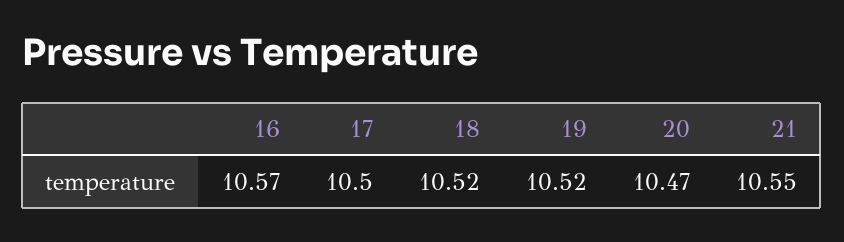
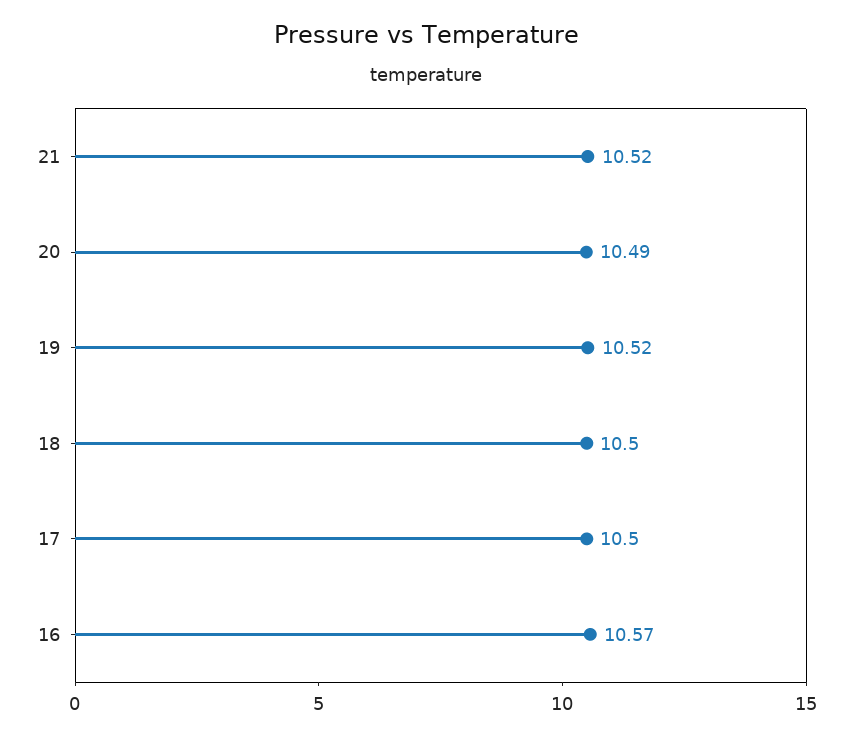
18: 10.52 -> 10.5
20: 10.47 -> 10.49
21: 10.55 -> 10.52

